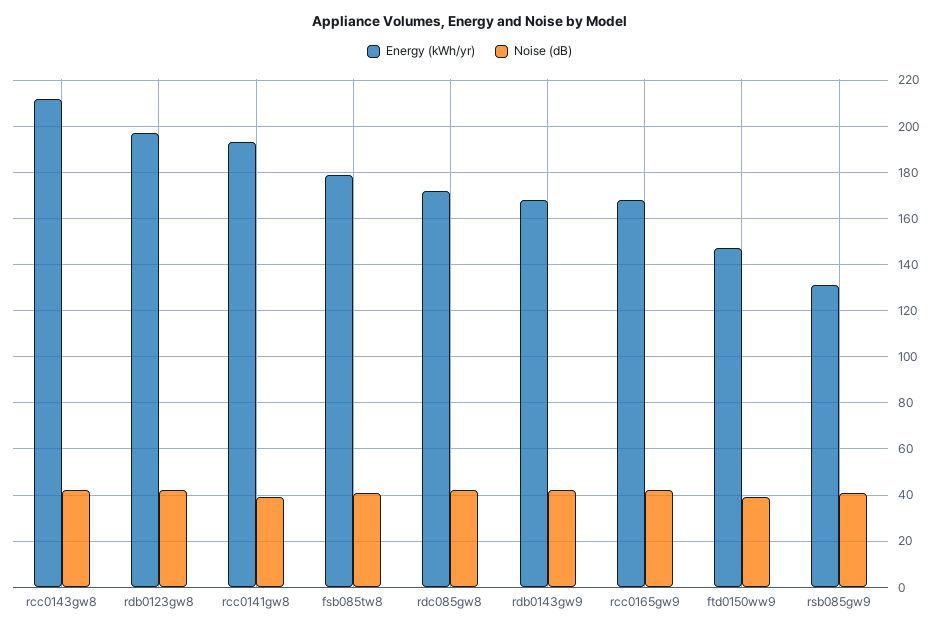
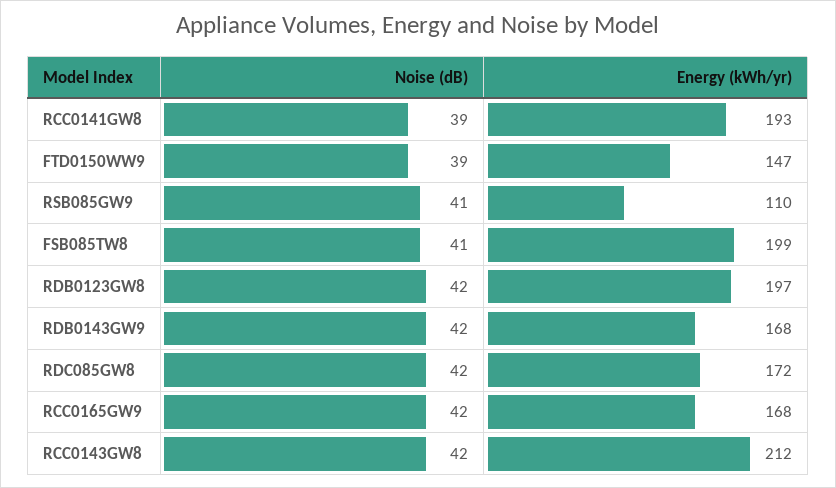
Energy (kWh/yr), fsb085tw8: 180 -> 199
Energy (kWh/yr), rsb085gw9: 130 -> 110

